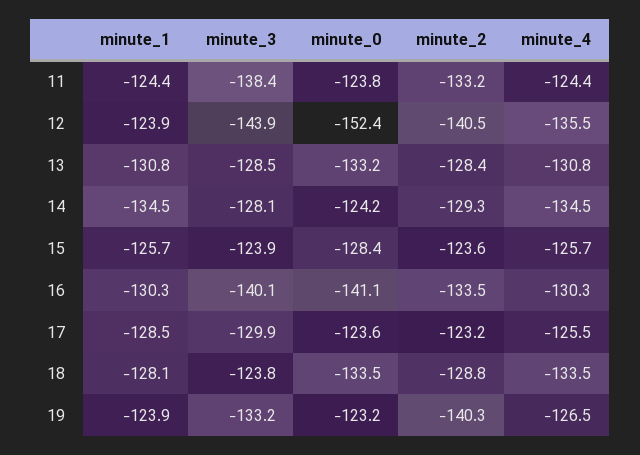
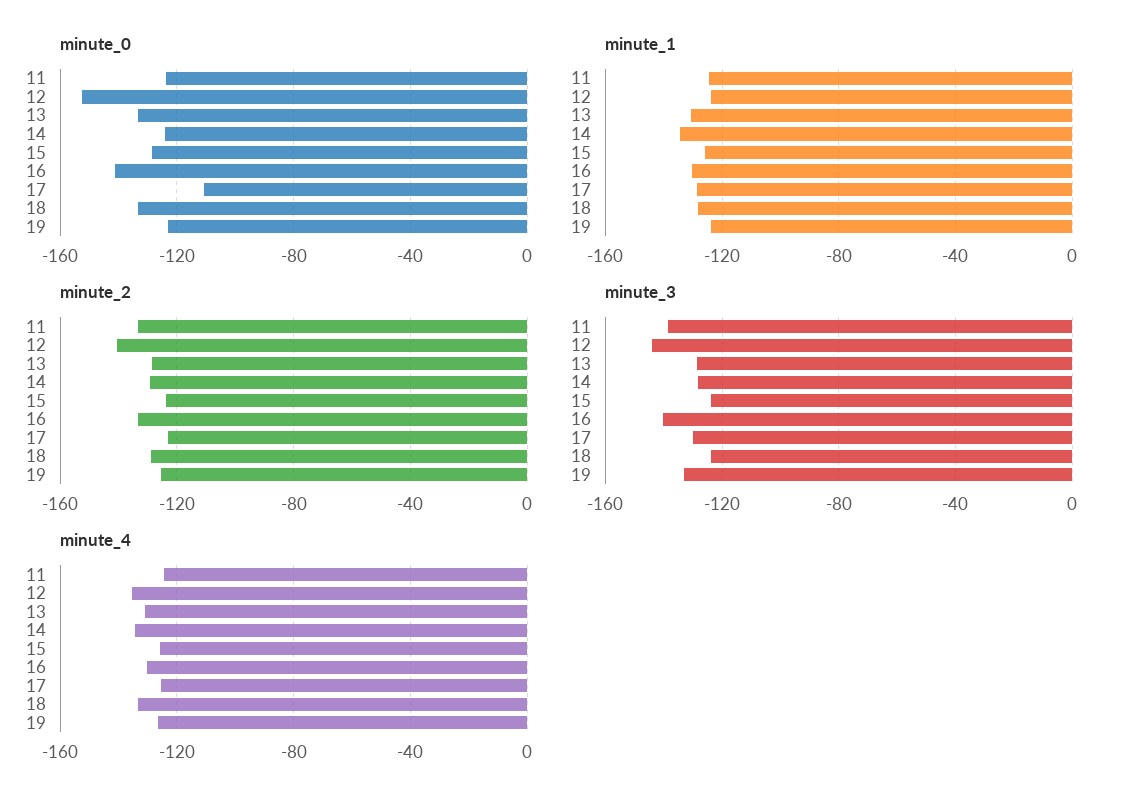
minute_0, 17: -123.6 -> -110
minute_2, 19: -140.3 -> -125

